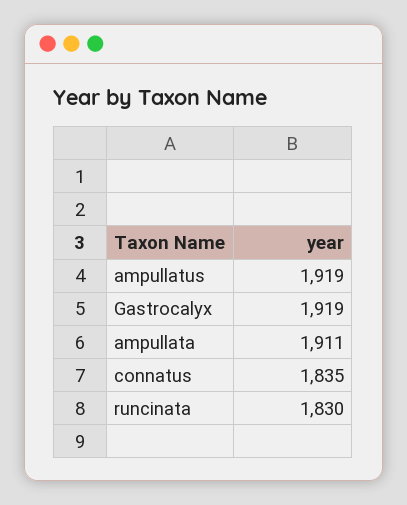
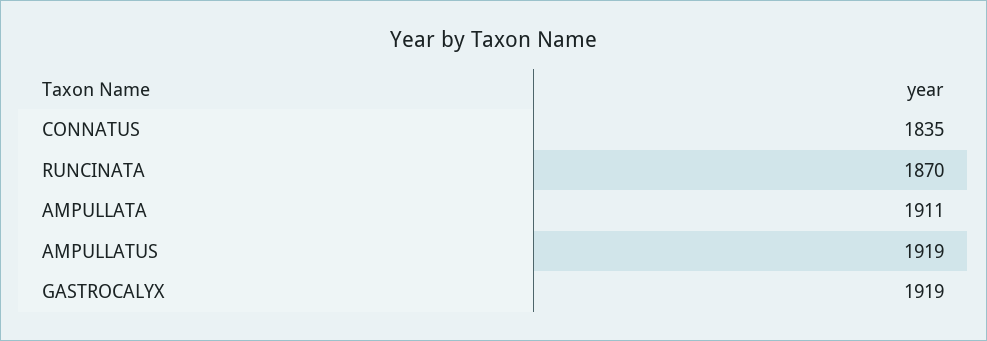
runcinata: 1830 -> 1870

